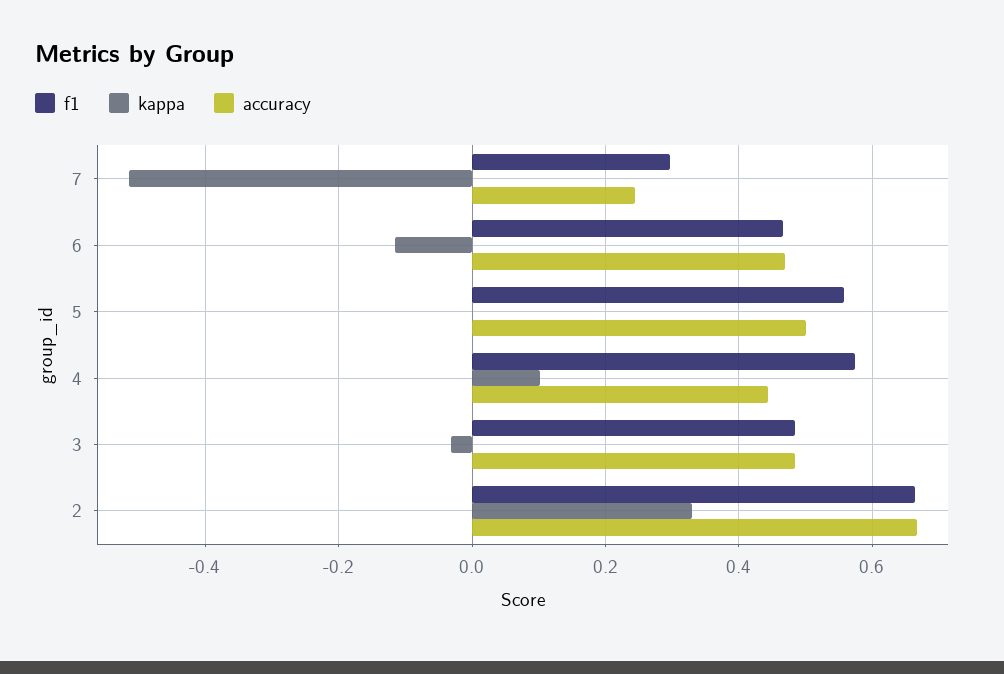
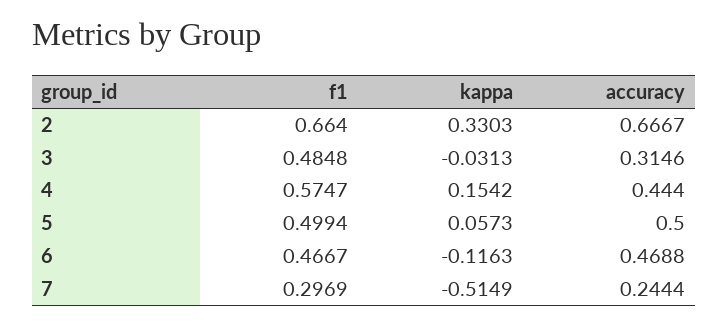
f1, 5: 0.56 -> 0.4994
kappa, 5: 0 -> 0.0573
kappa, 4: 0.1 -> 0.1542
accuracy, 3: 0.48 -> 0.3146

